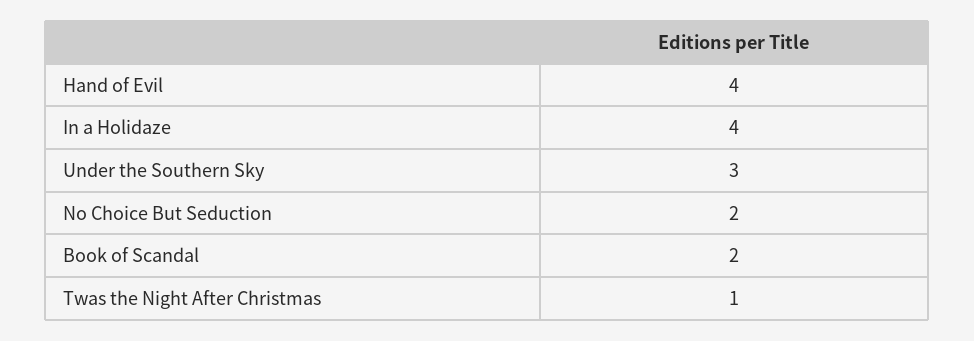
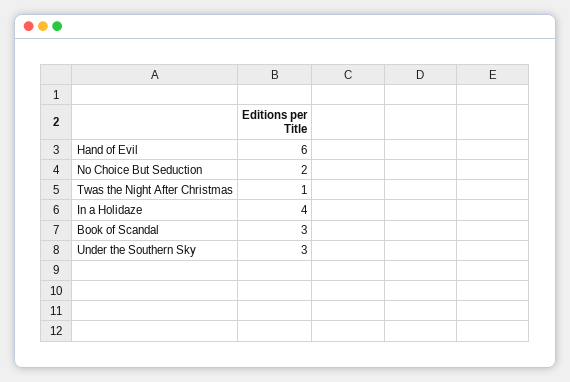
Hand of Evil: 4 -> 6
Book of Scandal: 2 -> 3

